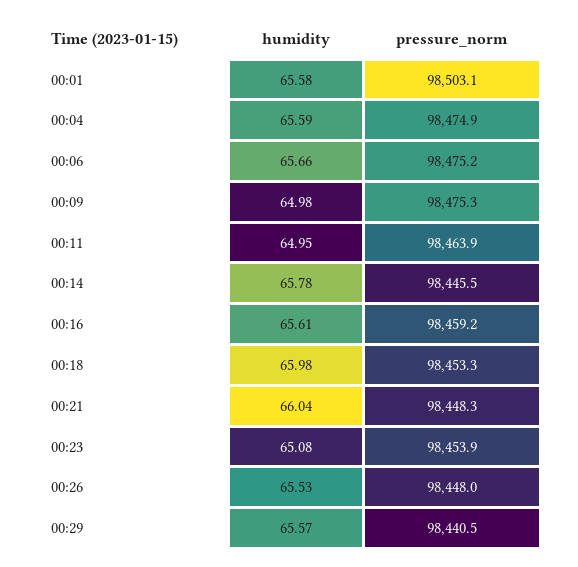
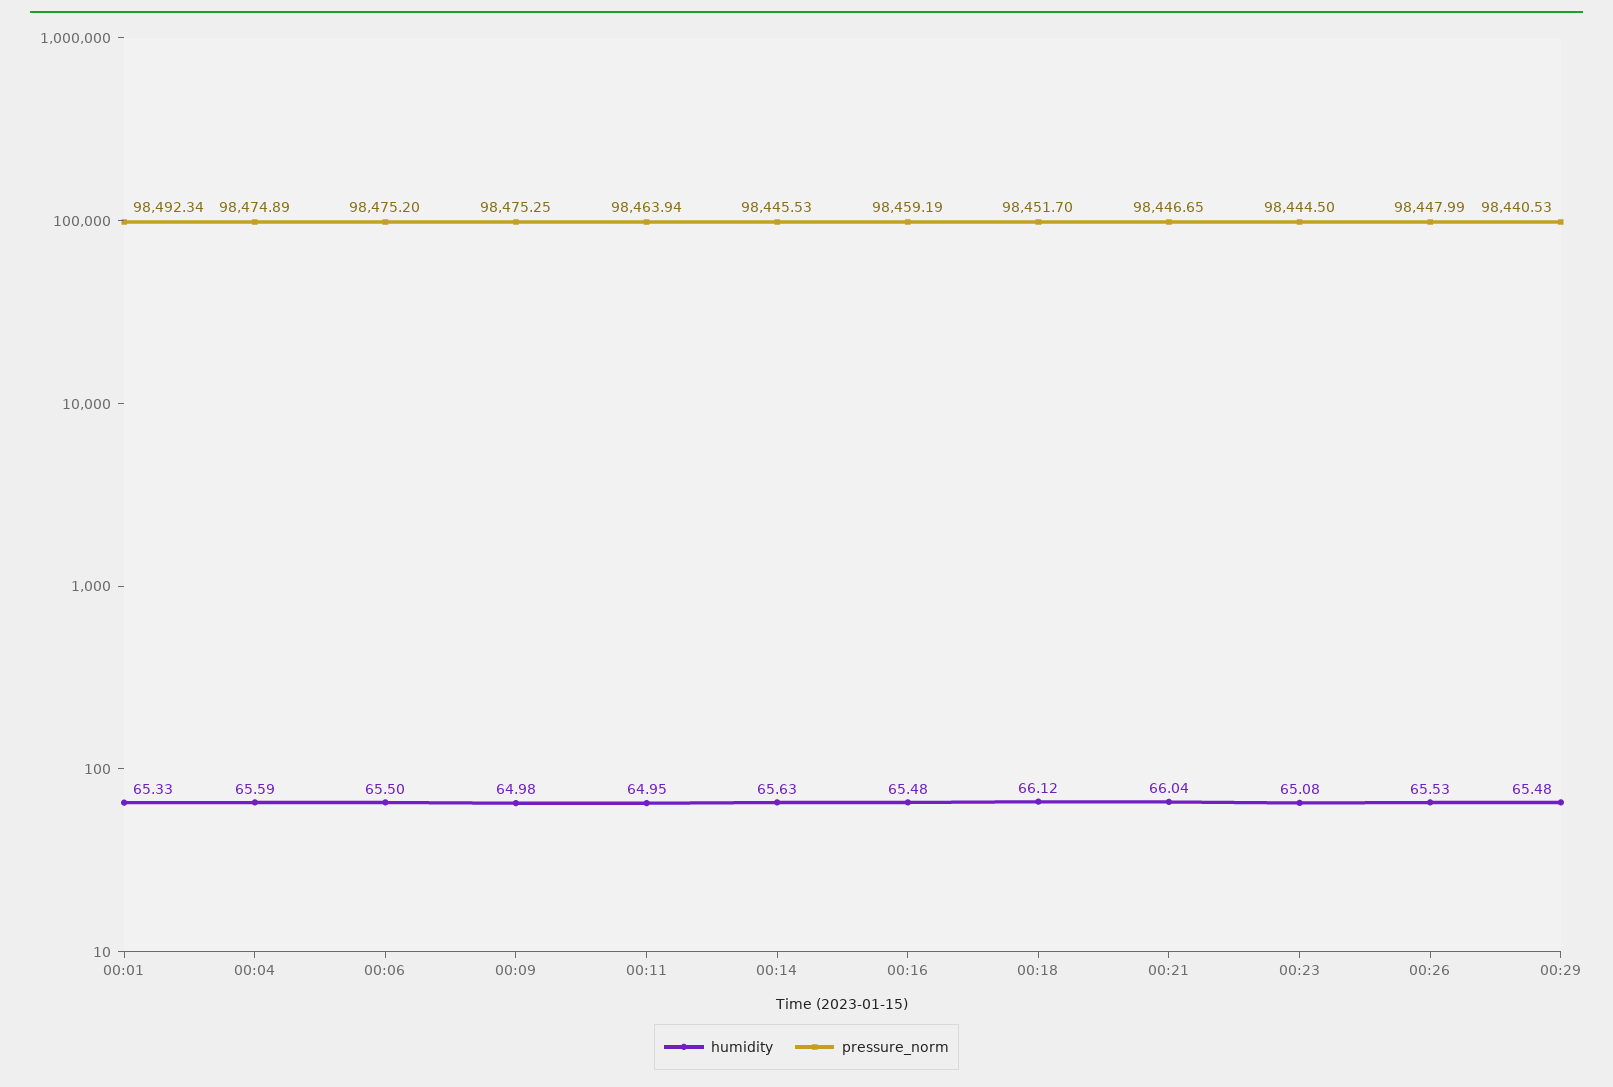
humidity, 00:01: 65.58 -> 65.33
pressure_norm, 00:01: 98503.1 -> 98492.34
humidity, 00:06: 65.66 -> 65.5
humidity, 00:14: 65.78 -> 65.63
humidity, 00:16: 65.61 -> 65.48
humidity, 00:18: 65.98 -> 66.12
pressure_norm, 00:18: 98453.3 -> 98451.7
pressure_norm, 00:21: 98448.3 -> 98446.65
pressure_norm, 00:23: 98453.9 -> 98444.5
humidity, 00:29: 65.57 -> 65.48

